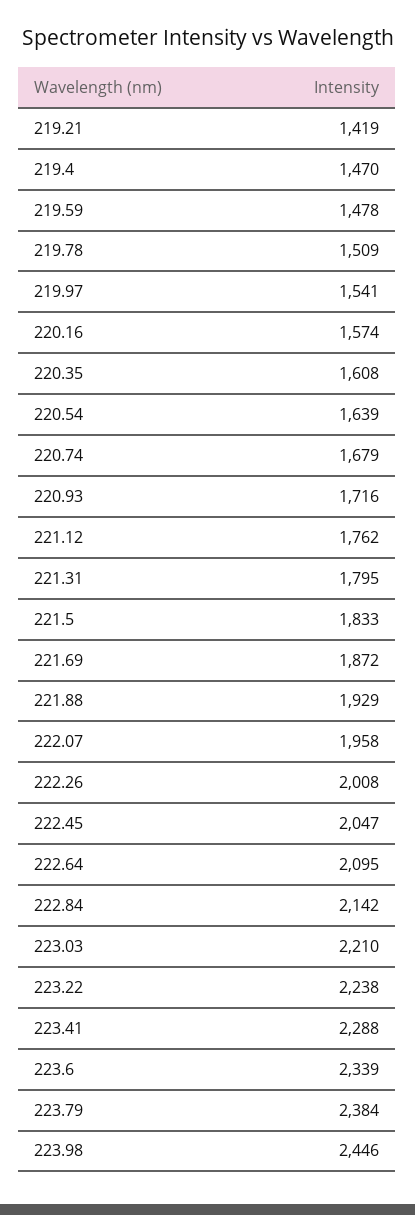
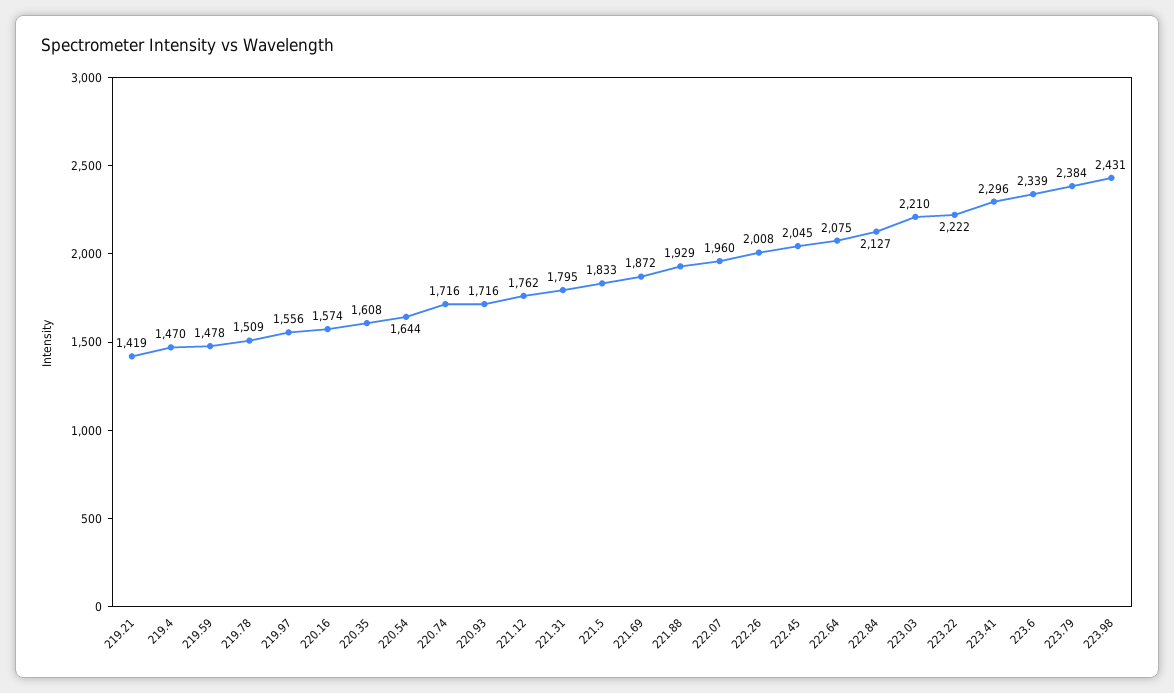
219.97: 1541 -> 1556
220.54: 1639 -> 1644
220.74: 1679 -> 1716
222.07: 1958 -> 1960
222.45: 2047 -> 2045
222.64: 2095 -> 2075
222.84: 2142 -> 2127
223.22: 2238 -> 2222
223.41: 2288 -> 2296
223.98: 2446 -> 2431

